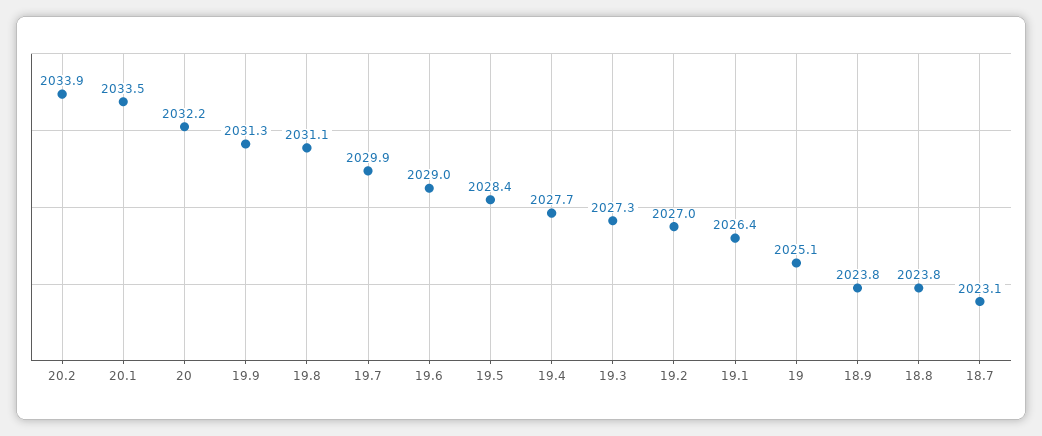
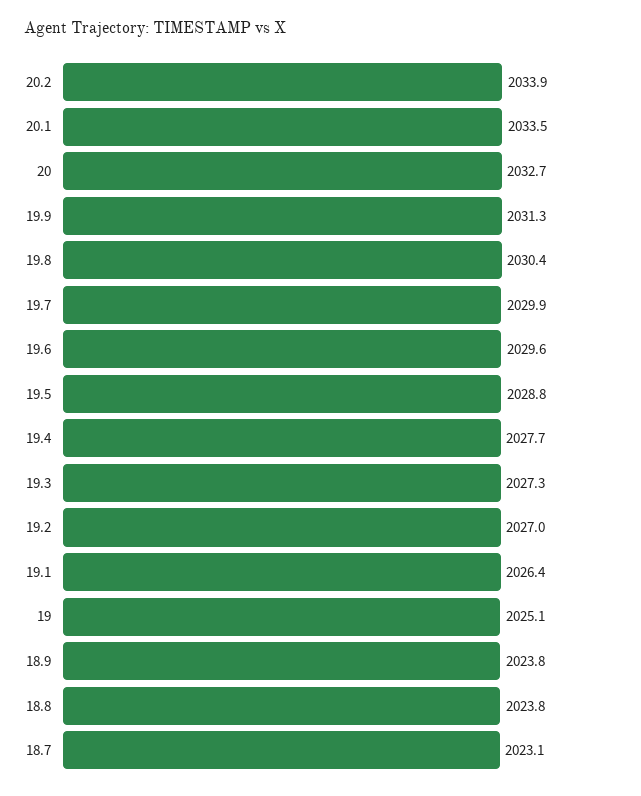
20: 2032.2 -> 2032.7
19.8: 2031.1 -> 2030.4
19.6: 2029 -> 2029.6
19.5: 2028.4 -> 2028.8

